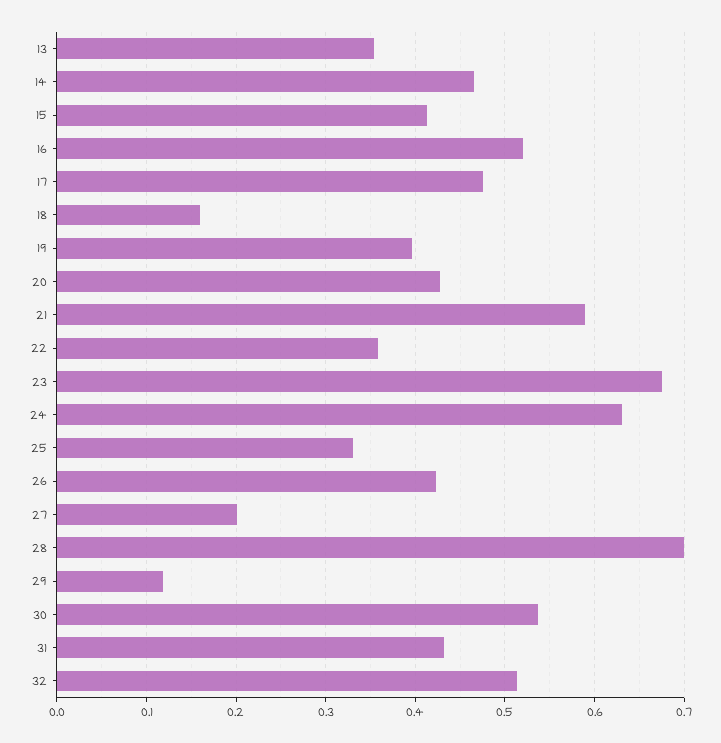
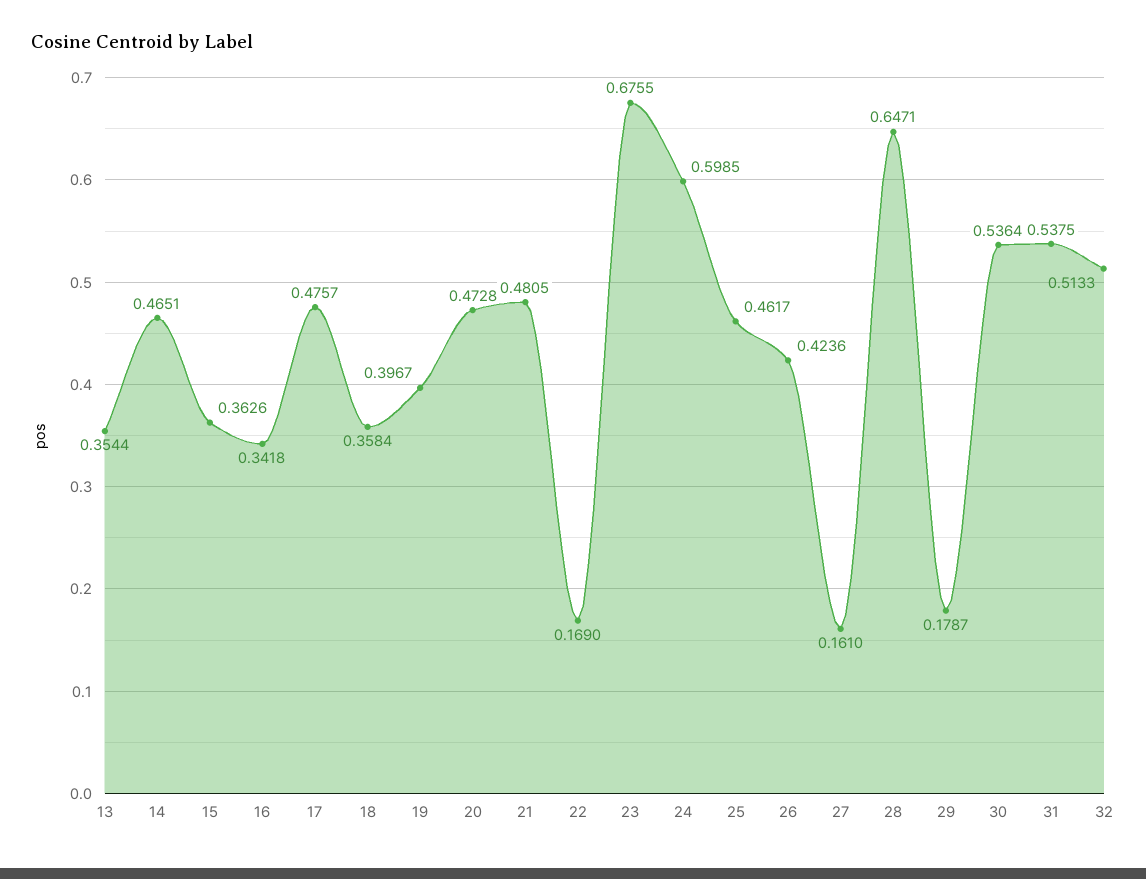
15: 0.41 -> 0.3626
16: 0.52 -> 0.3418
18: 0.16 -> 0.3584
20: 0.43 -> 0.4728
21: 0.59 -> 0.4805
22: 0.36 -> 0.169
24: 0.63 -> 0.5985
25: 0.33 -> 0.4617
27: 0.2 -> 0.161
28: 0.7 -> 0.6471
29: 0.12 -> 0.1787
31: 0.43 -> 0.5375

